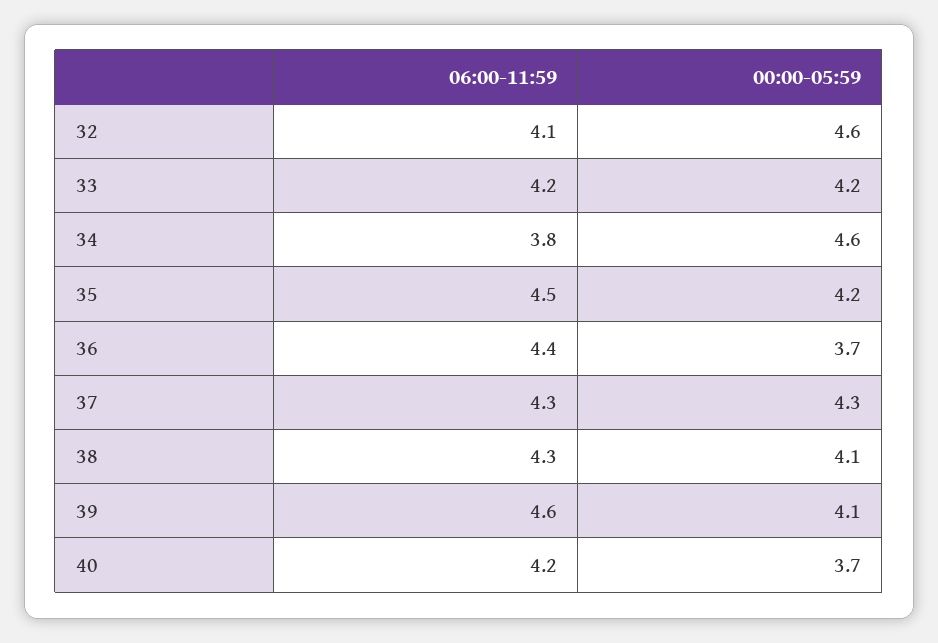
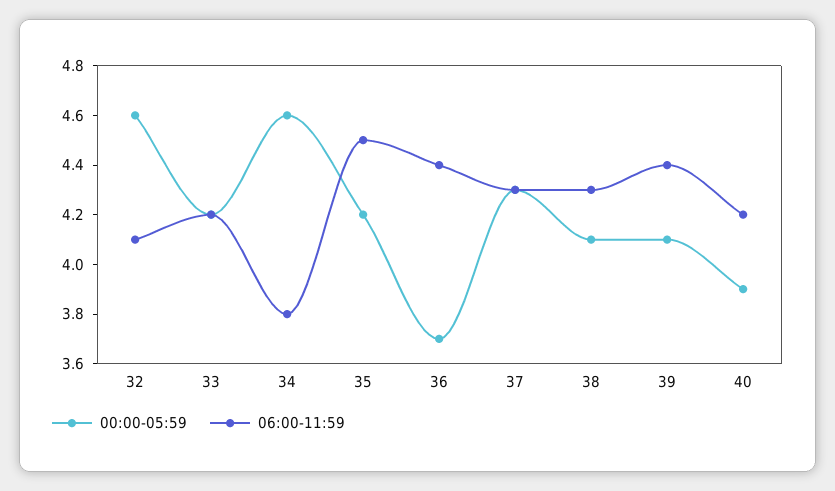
06:00-11:59, 39: 4.6 -> 4.4
00:00-05:59, 40: 3.7 -> 3.9

